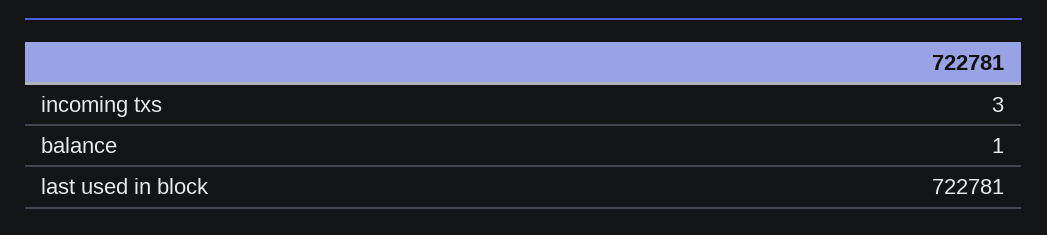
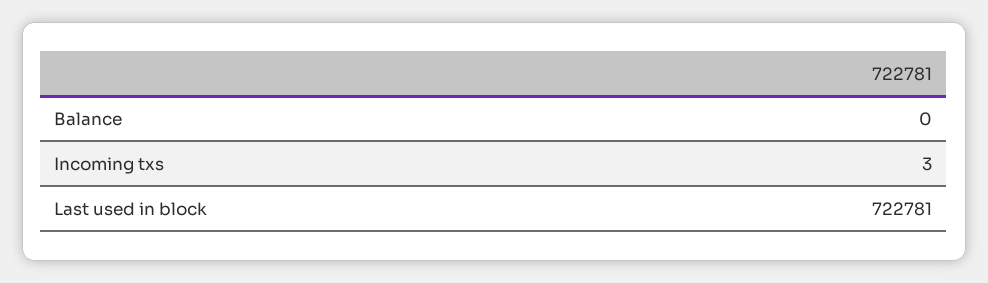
balance: 1 -> 0

